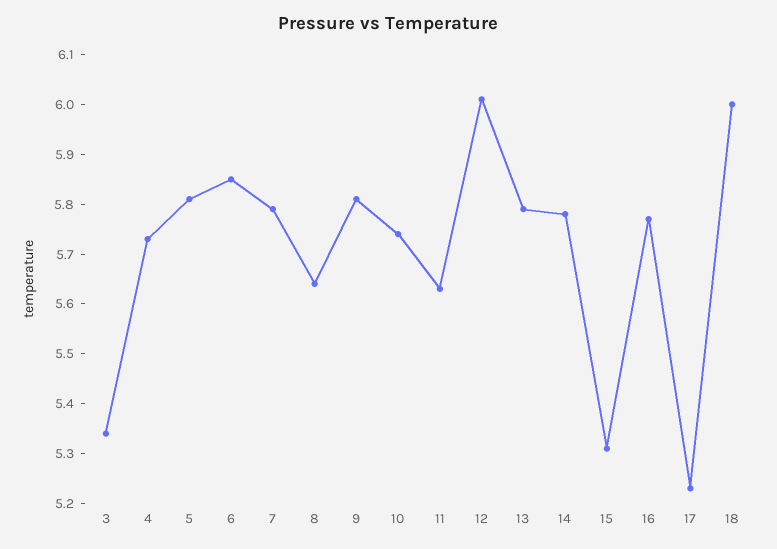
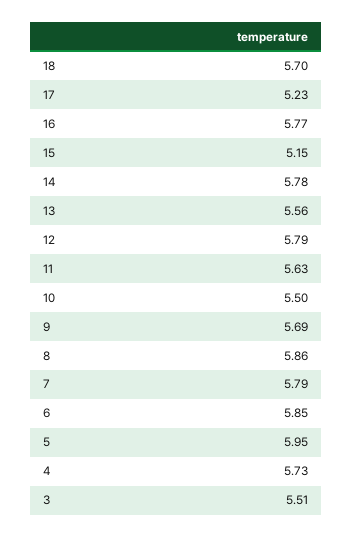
3: 5.35 -> 5.51
5: 5.8 -> 5.95
8: 5.65 -> 5.86
9: 5.8 -> 5.69
10: 5.75 -> 5.5
12: 6 -> 5.79
13: 5.8 -> 5.56
15: 5.3 -> 5.15
18: 6 -> 5.7

